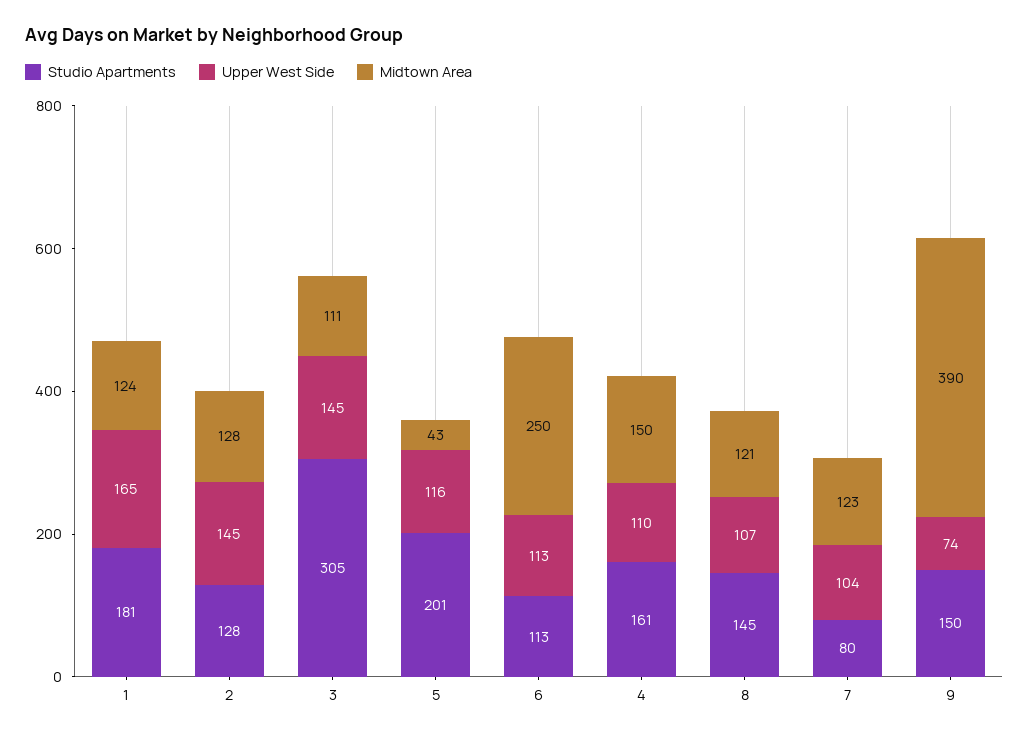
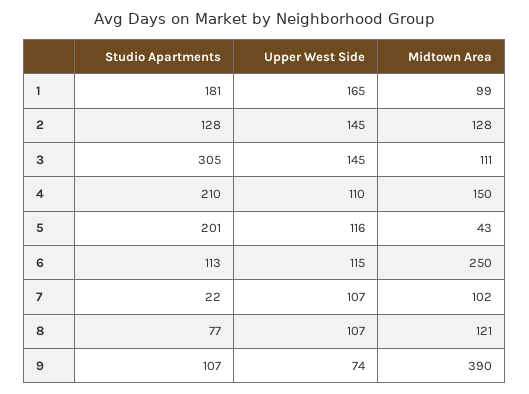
Midtown Area, 1: 124 -> 99
Upper West Side, 6: 113 -> 115
Studio Apartments, 4: 161 -> 210
Studio Apartments, 8: 145 -> 77
Studio Apartments, 7: 80 -> 22
Upper West Side, 7: 104 -> 107
Midtown Area, 7: 123 -> 102
Studio Apartments, 9: 150 -> 107

